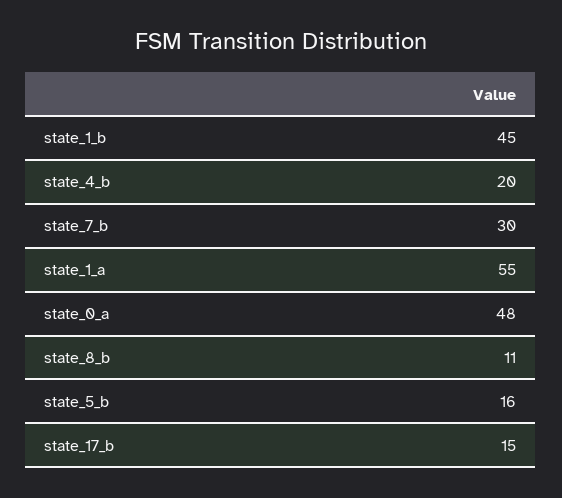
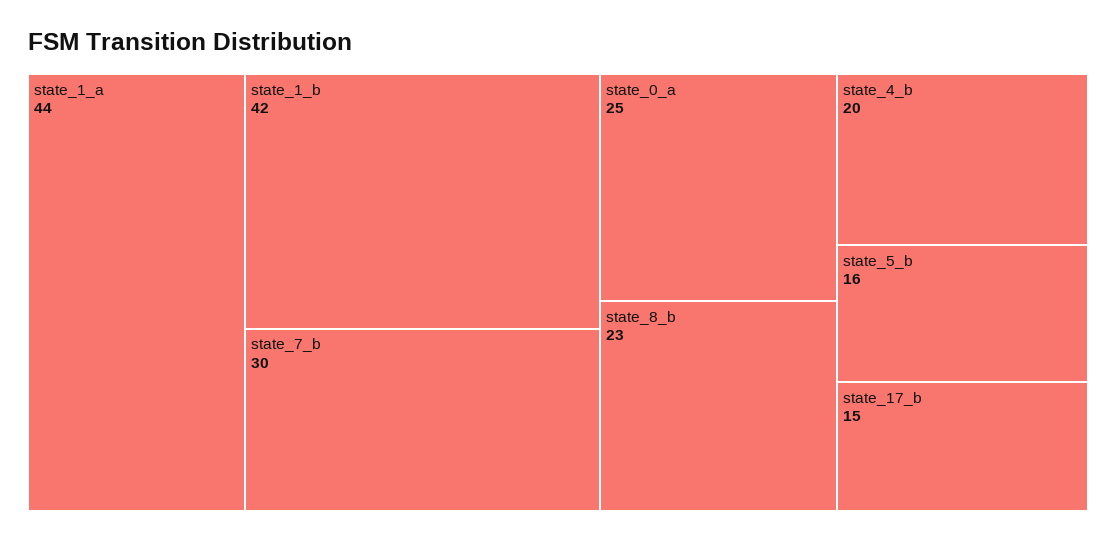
state_1_b: 45 -> 42
state_1_a: 55 -> 44
state_0_a: 48 -> 25
state_8_b: 11 -> 23

